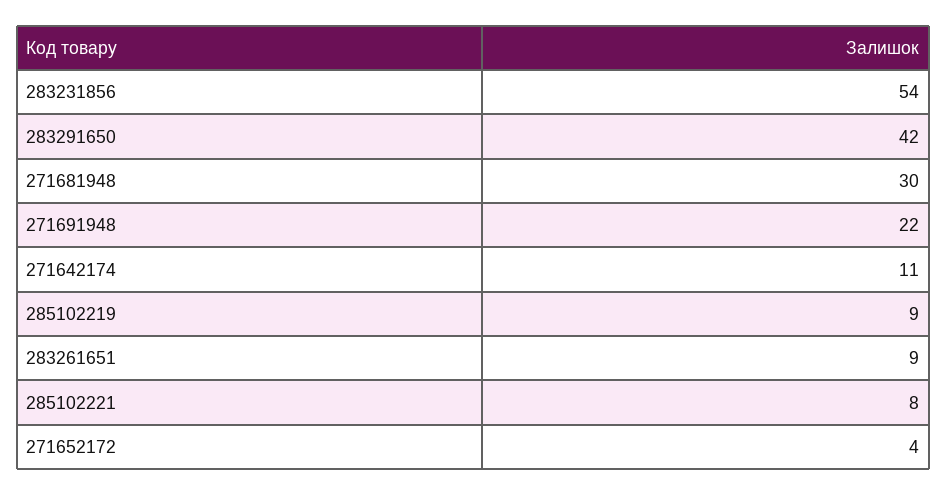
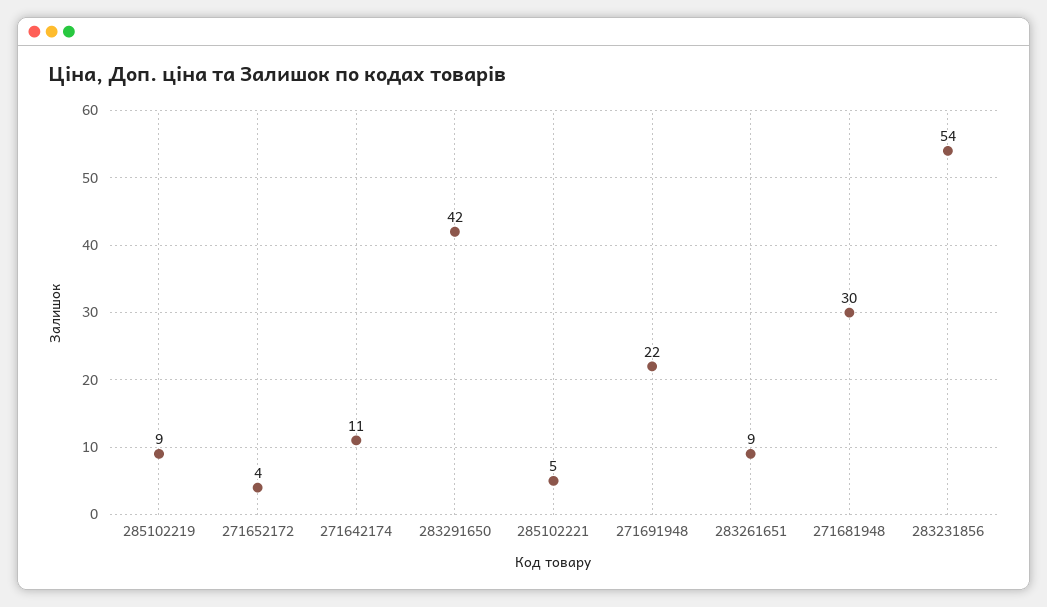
285102221: 8 -> 5

